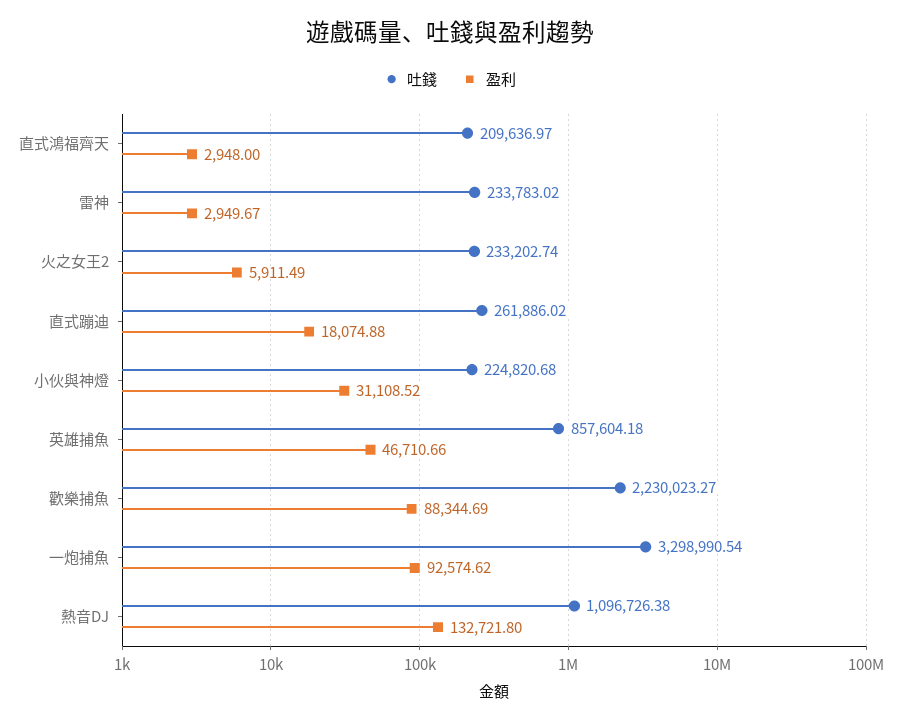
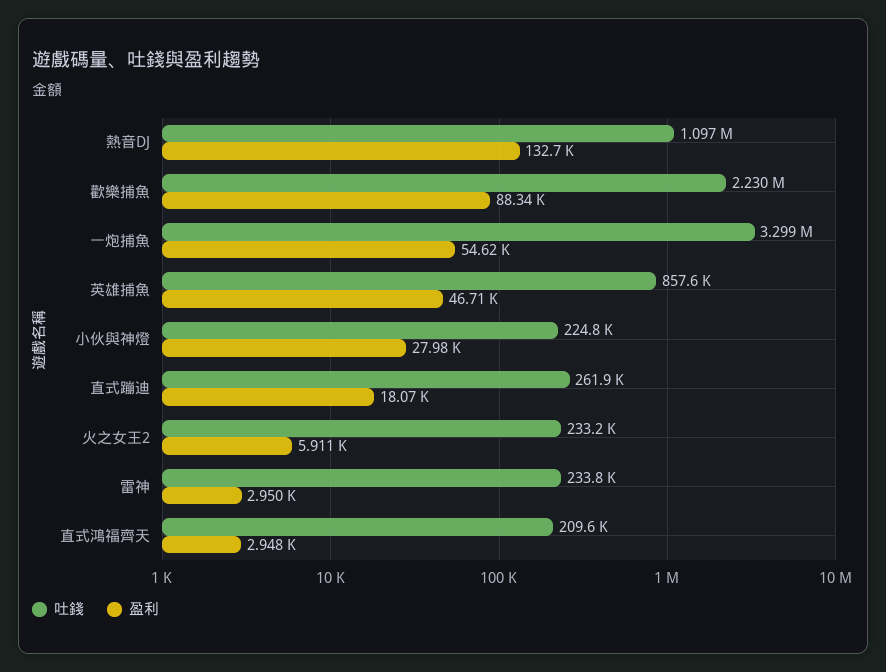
盈利, 小伙與神燈: 31108.52 -> 27980
盈利, 一炮捕魚: 92574.62 -> 54620

